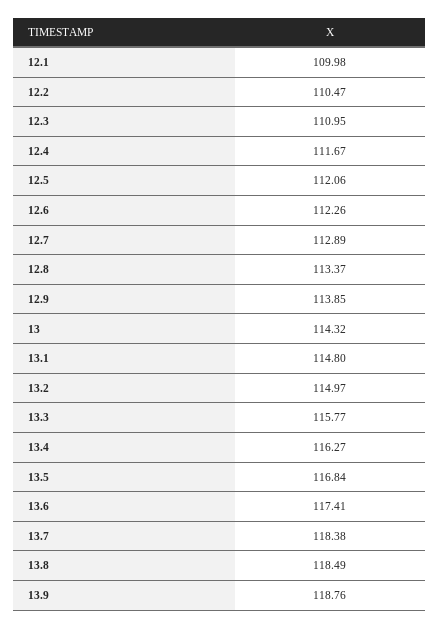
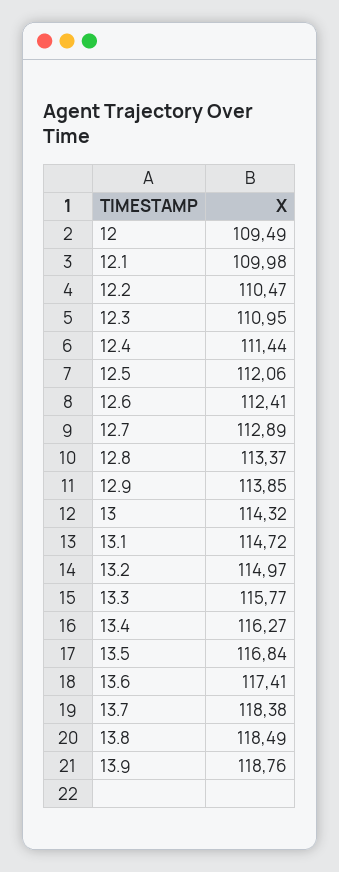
12.4: 111.67 -> 111.44
12.6: 112.26 -> 112.41
13.1: 114.8 -> 114.72
12: none -> 109.49

